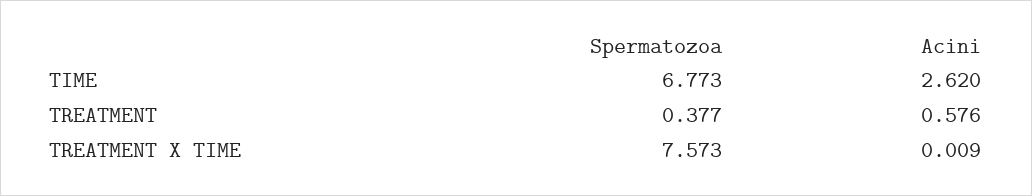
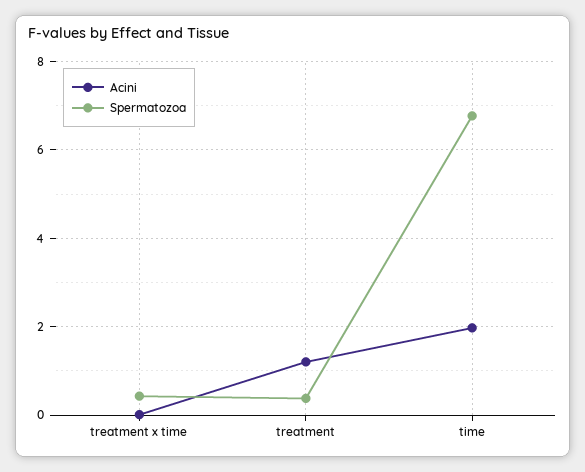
Acini, TIME: 2.62 -> 2
Acini, TREATMENT: 0.576 -> 1.2
Spermatozoa, TREATMENT X TIME: 7.573 -> 0.4

